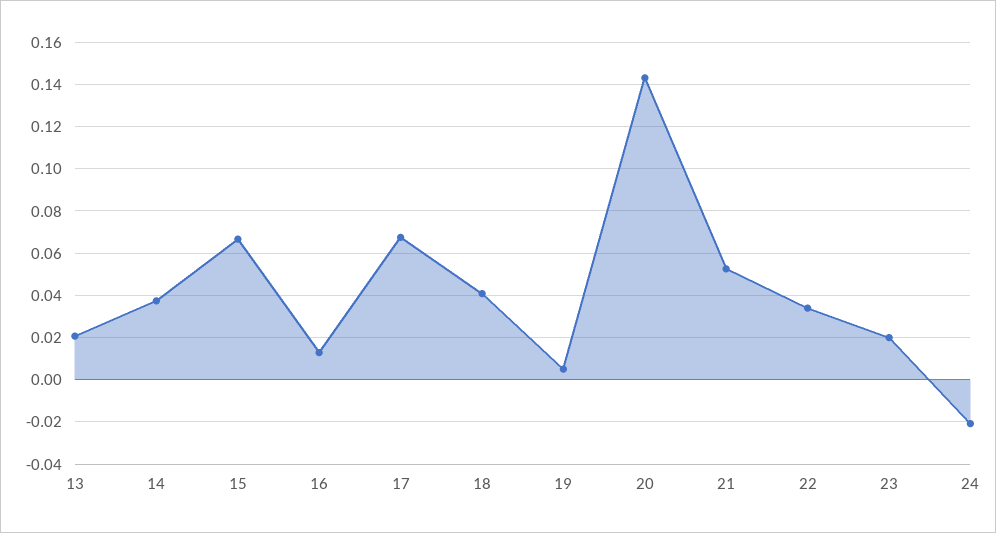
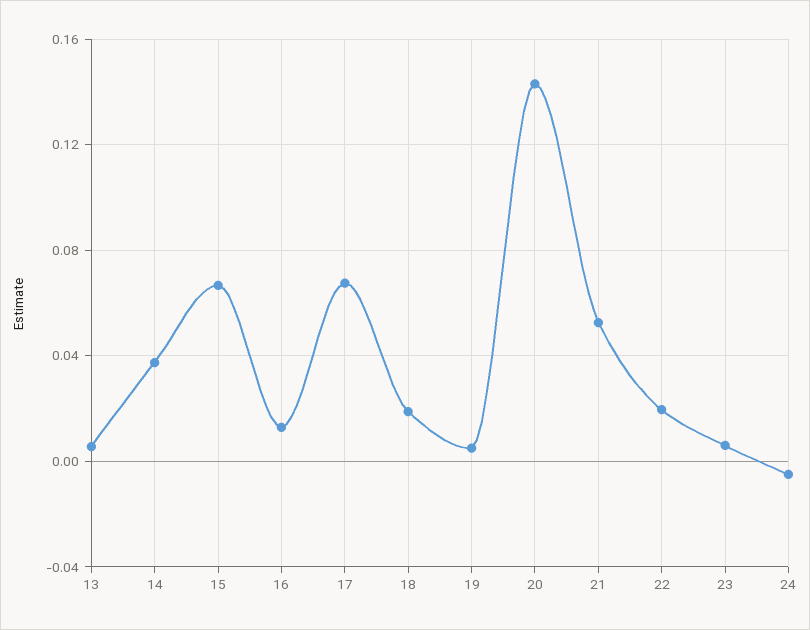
13: 0.02 -> 0.005
18: 0.04 -> 0.02
22: 0.035 -> 0.02
23: 0.02 -> 0.005
24: -0.02 -> -0.005

